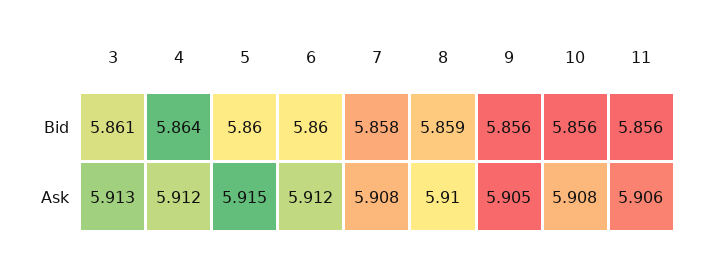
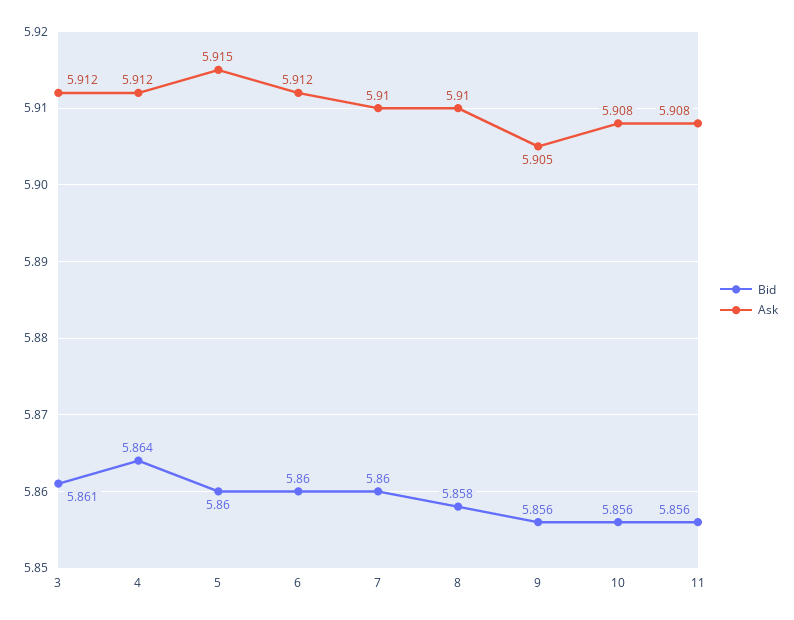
Bid, 7: 5.858 -> 5.86
Bid, 8: 5.859 -> 5.858
Ask, 3: 5.913 -> 5.912
Ask, 7: 5.908 -> 5.91
Ask, 11: 5.906 -> 5.908

